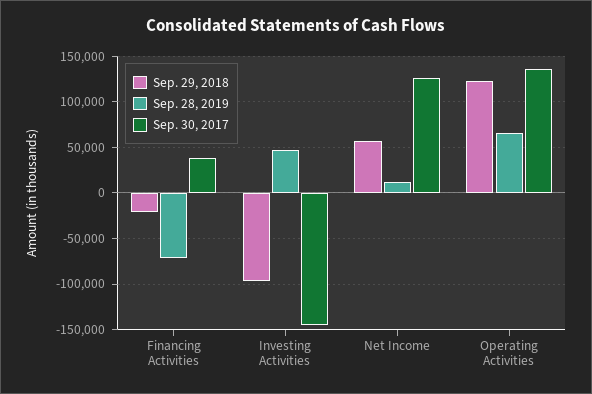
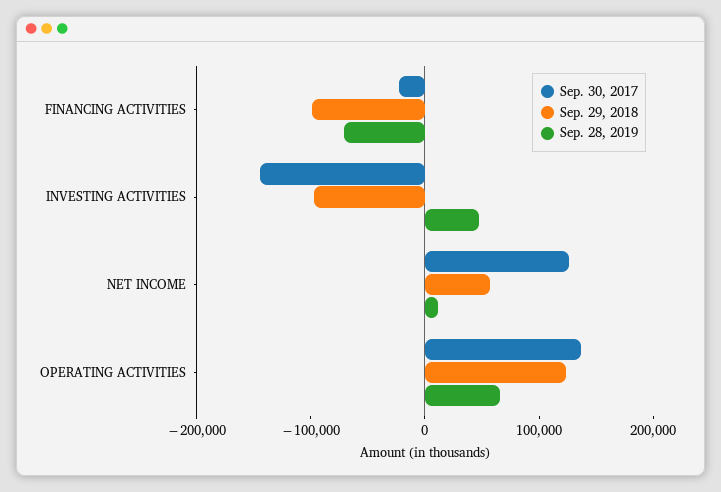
Sep. 29, 2018, Financing Activities: -20000 -> -100000
Sep. 30, 2017, Financing Activities: 40000 -> -20000

